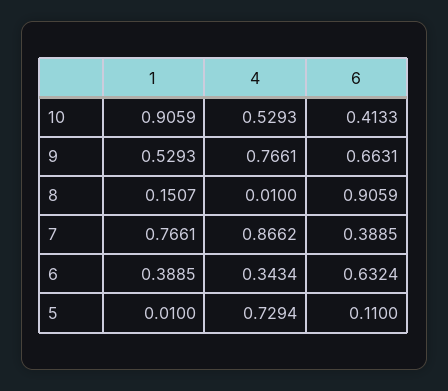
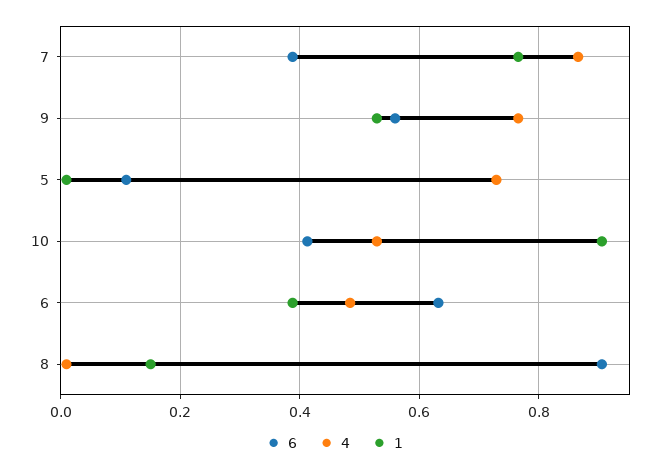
6, 9: 0.6631 -> 0.56
4, 6: 0.3434 -> 0.48

